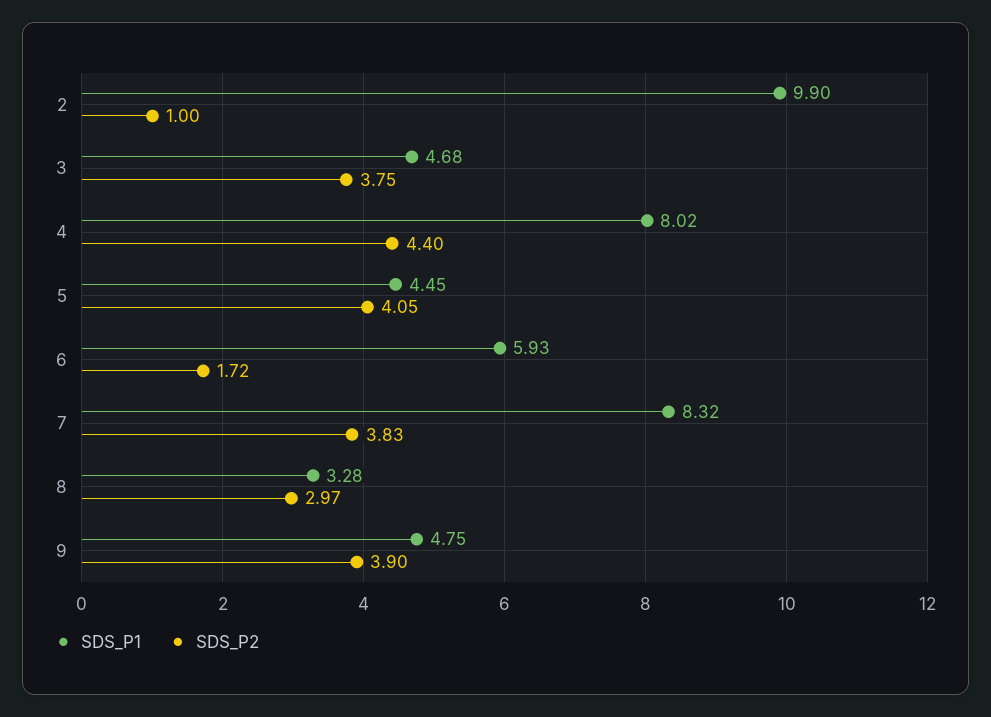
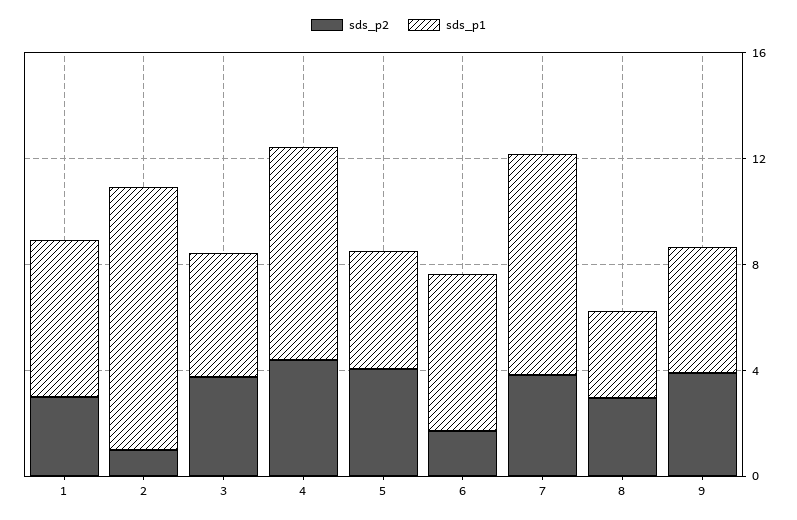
SDS_P2, 1: none -> 3
SDS_P1, 1: none -> 6

